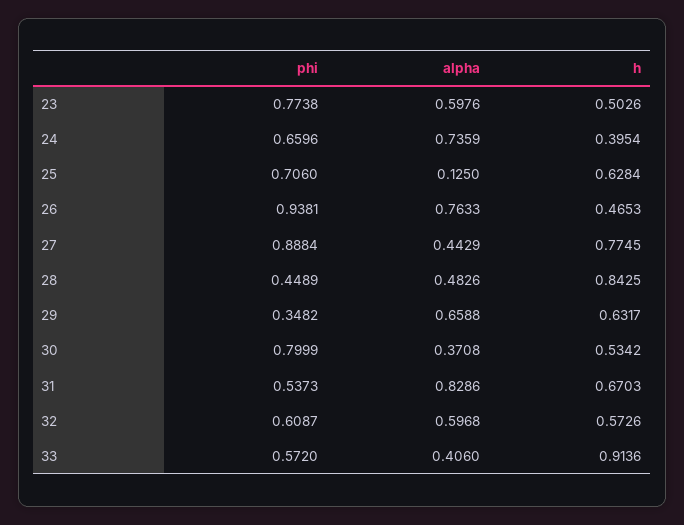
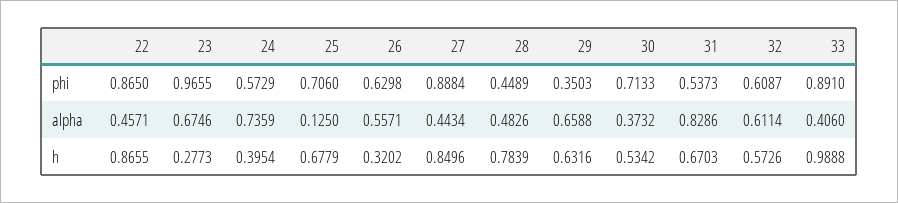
phi, 23: 0.7738 -> 0.9655
alpha, 23: 0.5976 -> 0.6746
h, 23: 0.5026 -> 0.2773
phi, 24: 0.6596 -> 0.5729
h, 25: 0.6284 -> 0.6779
phi, 26: 0.9381 -> 0.6298
alpha, 26: 0.7633 -> 0.5571
h, 26: 0.4653 -> 0.3202
alpha, 27: 0.4429 -> 0.4434
h, 27: 0.7745 -> 0.8496
h, 28: 0.8425 -> 0.7839
phi, 29: 0.3482 -> 0.3503
h, 29: 0.6317 -> 0.6316
phi, 30: 0.7999 -> 0.7133
alpha, 30: 0.3708 -> 0.3732
alpha, 32: 0.5968 -> 0.6114
phi, 33: 0.572 -> 0.891
h, 33: 0.9136 -> 0.9888
phi, 22: none -> 0.865
alpha, 22: none -> 0.4571
h, 22: none -> 0.8655

